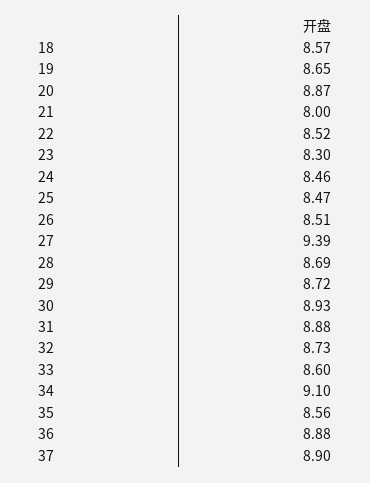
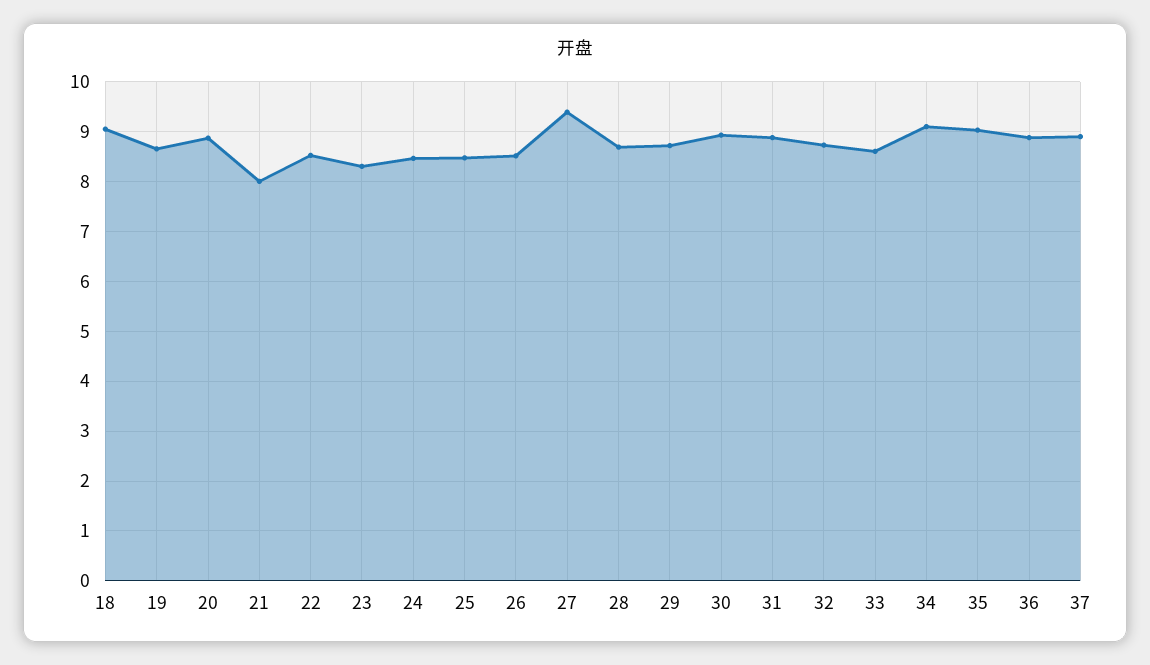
18: 8.57 -> 9
35: 8.56 -> 9

